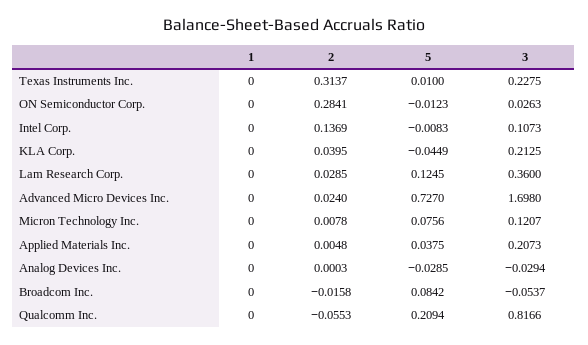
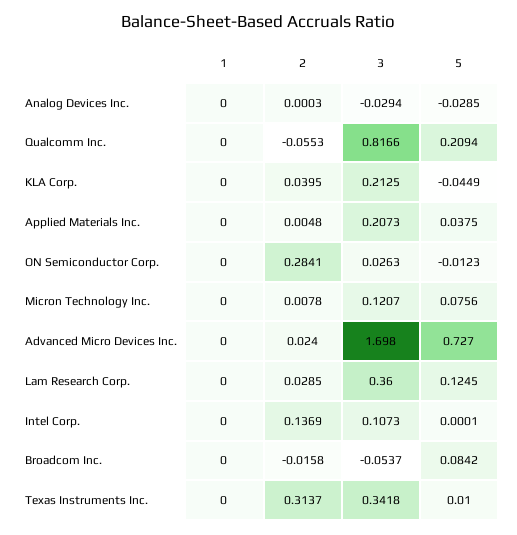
3, Texas Instruments Inc.: 0.2275 -> 0.3418
5, Intel Corp.: -0.0083 -> 0.0001

